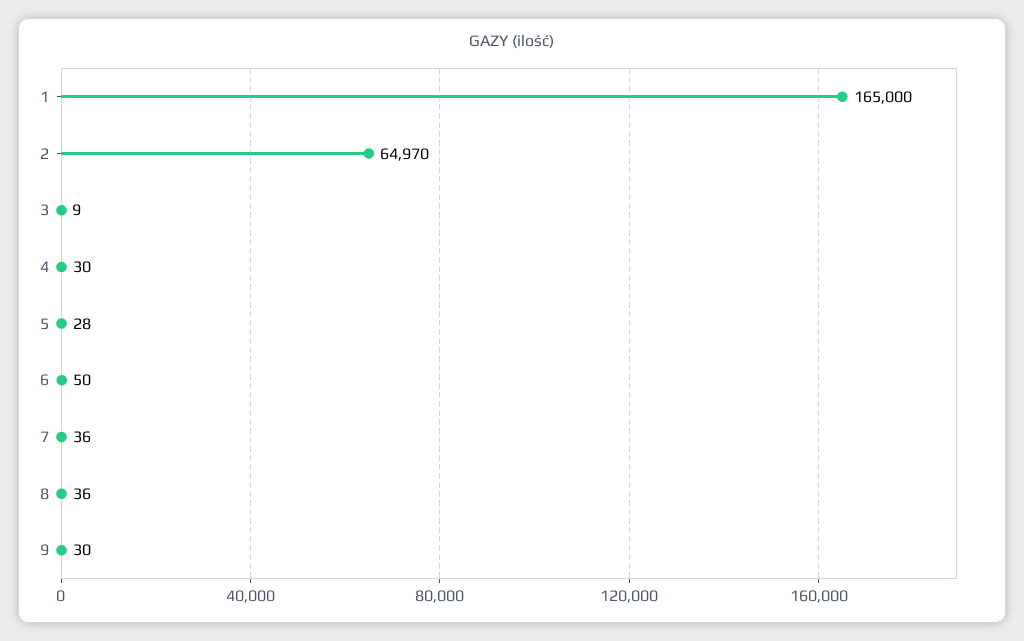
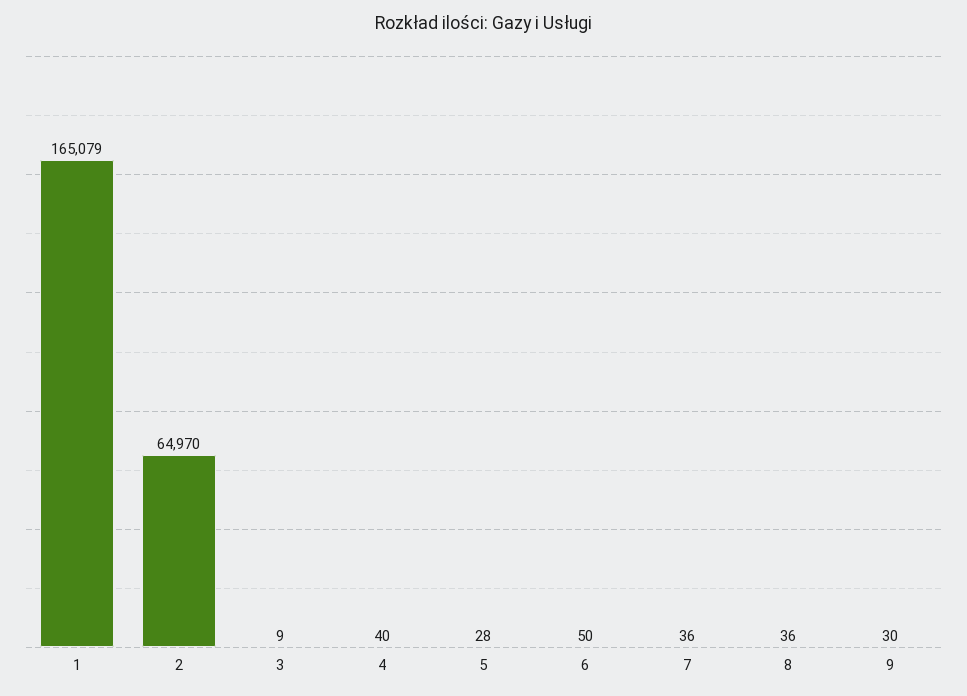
1: 165000 -> 165079
4: 30 -> 40

